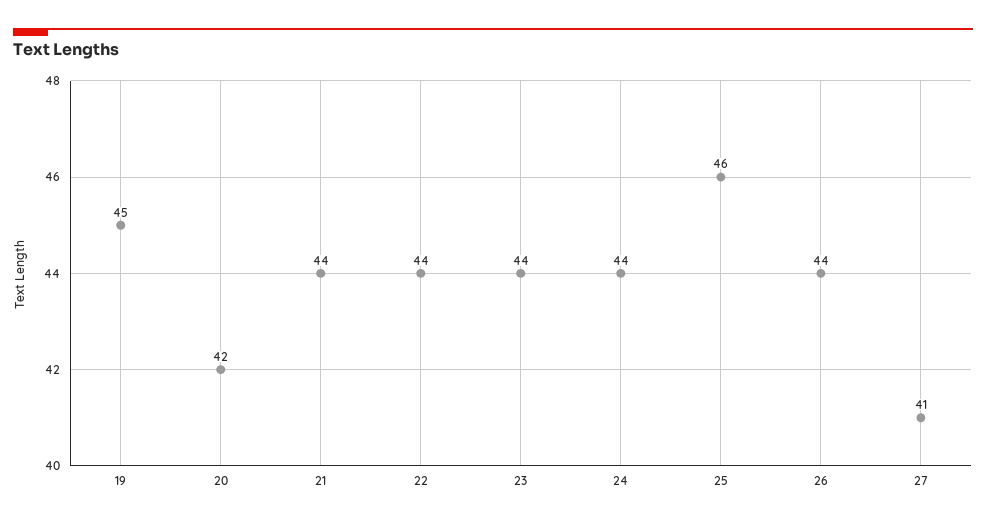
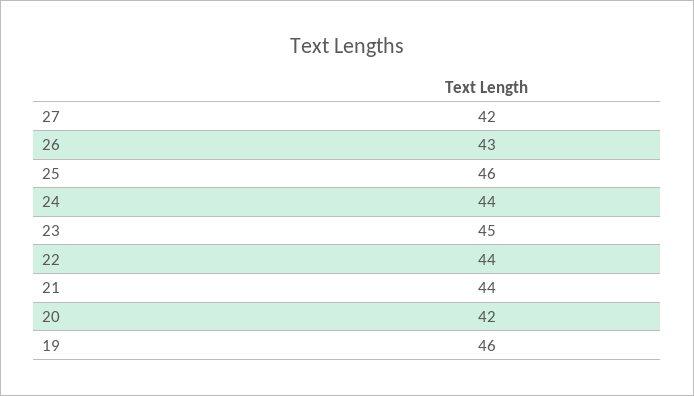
19: 45 -> 46
23: 44 -> 45
26: 44 -> 43
27: 41 -> 42

